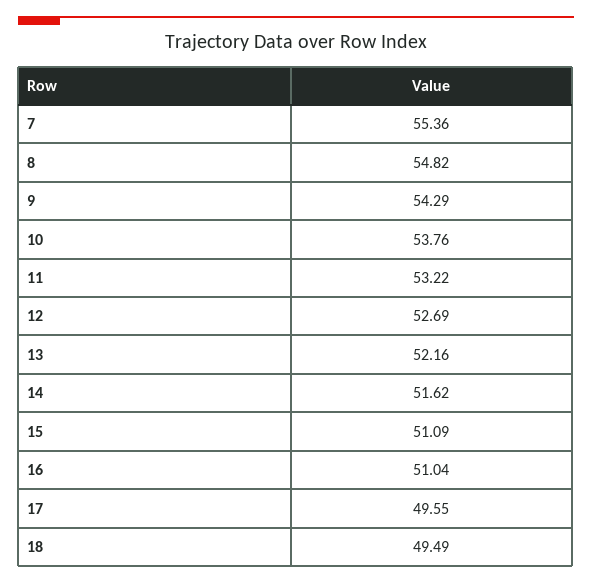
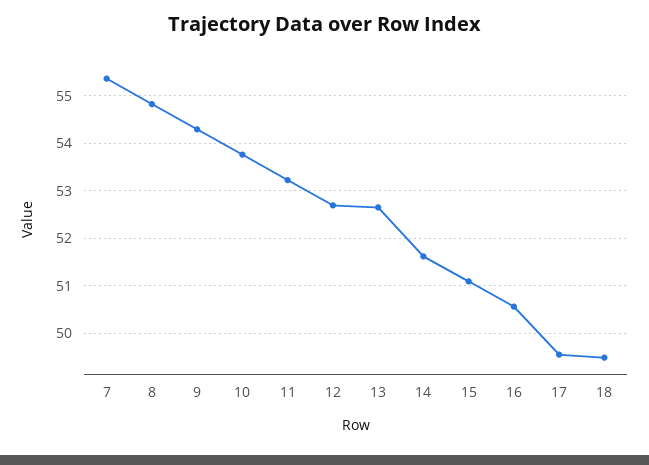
13: 52.16 -> 52.6
16: 51.04 -> 50.6

